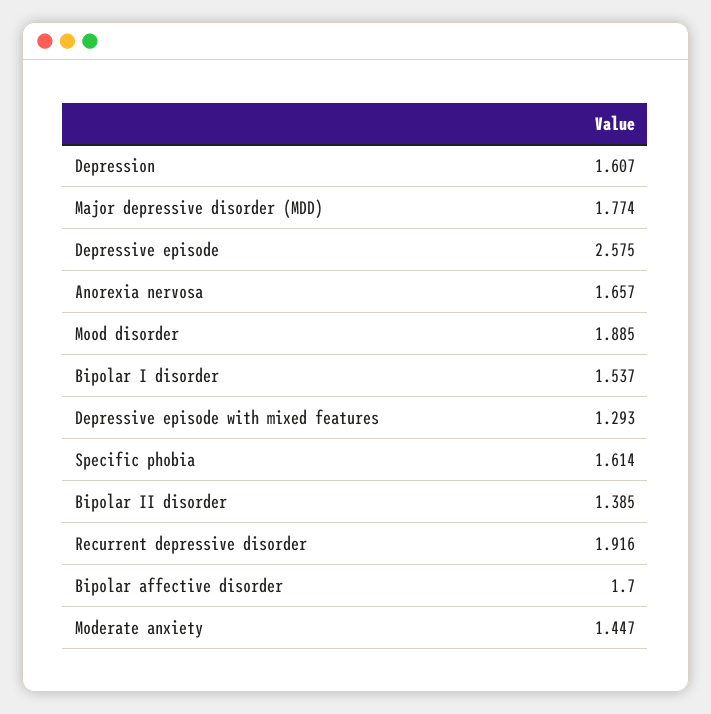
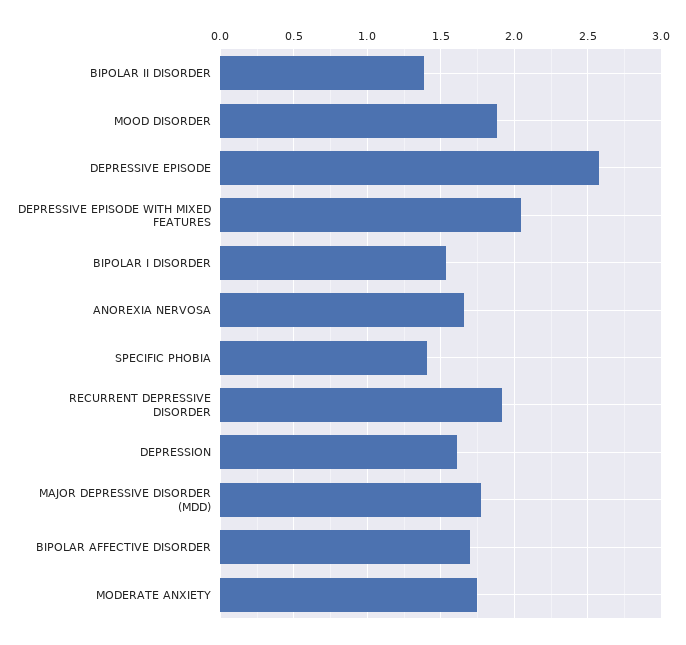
Depressive episode with mixed features: 1.293 -> 2.05
Specific phobia: 1.614 -> 1.4
Moderate anxiety: 1.447 -> 1.75

